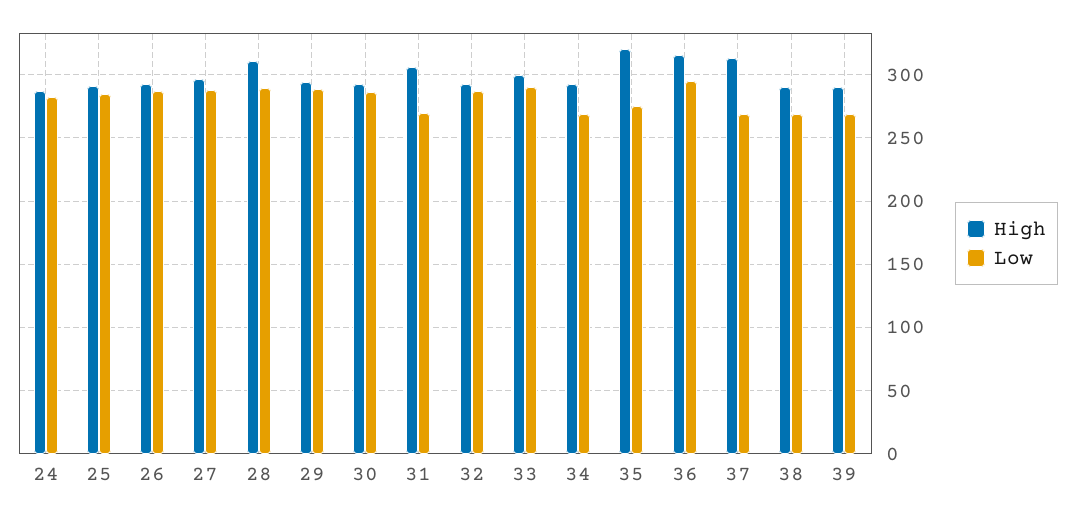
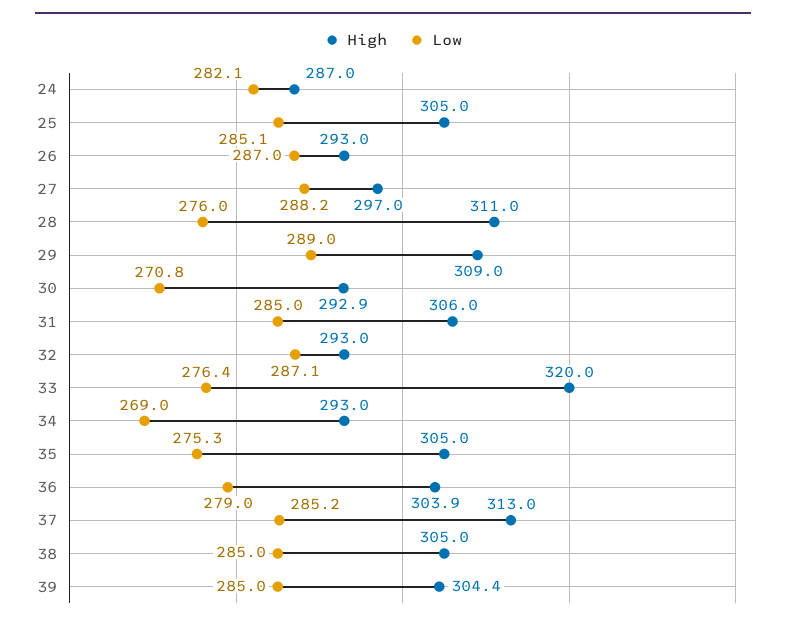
High, 25: 290 -> 305
Low, 28: 290 -> 276
High, 29: 295 -> 309
Low, 30: 285 -> 270.8
Low, 31: 270 -> 285
High, 33: 300 -> 320
Low, 33: 290 -> 276.4
High, 35: 320 -> 305
High, 36: 315 -> 303.9
Low, 36: 295 -> 279
Low, 37: 270 -> 285.2
High, 38: 290 -> 305
Low, 38: 270 -> 285
High, 39: 290 -> 304.4
Low, 39: 270 -> 285

